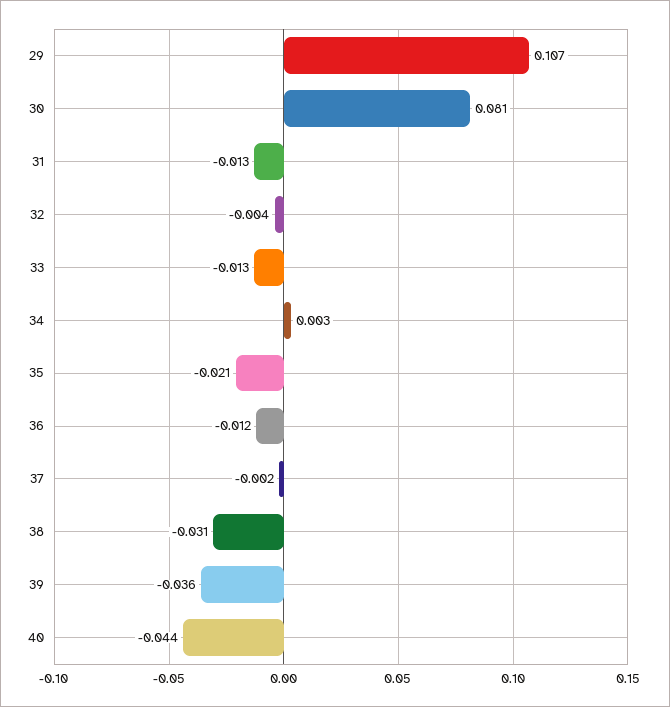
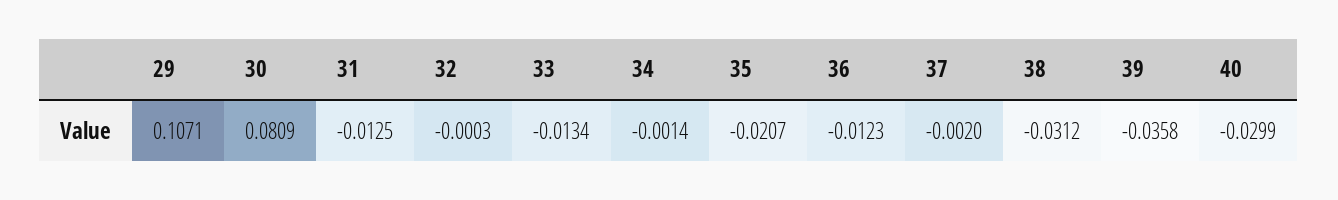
32: -0.004 -> -0.0003
34: 0.003 -> -0.0014
40: -0.044 -> -0.0299

